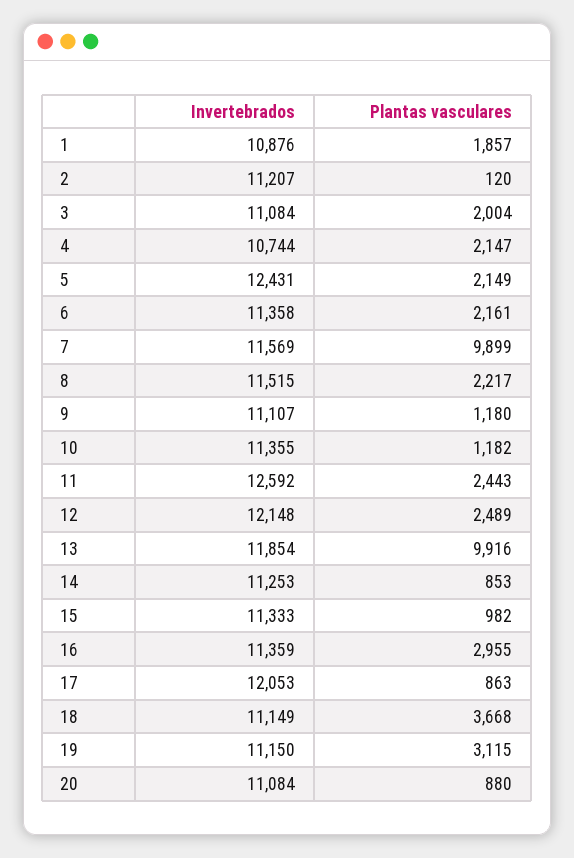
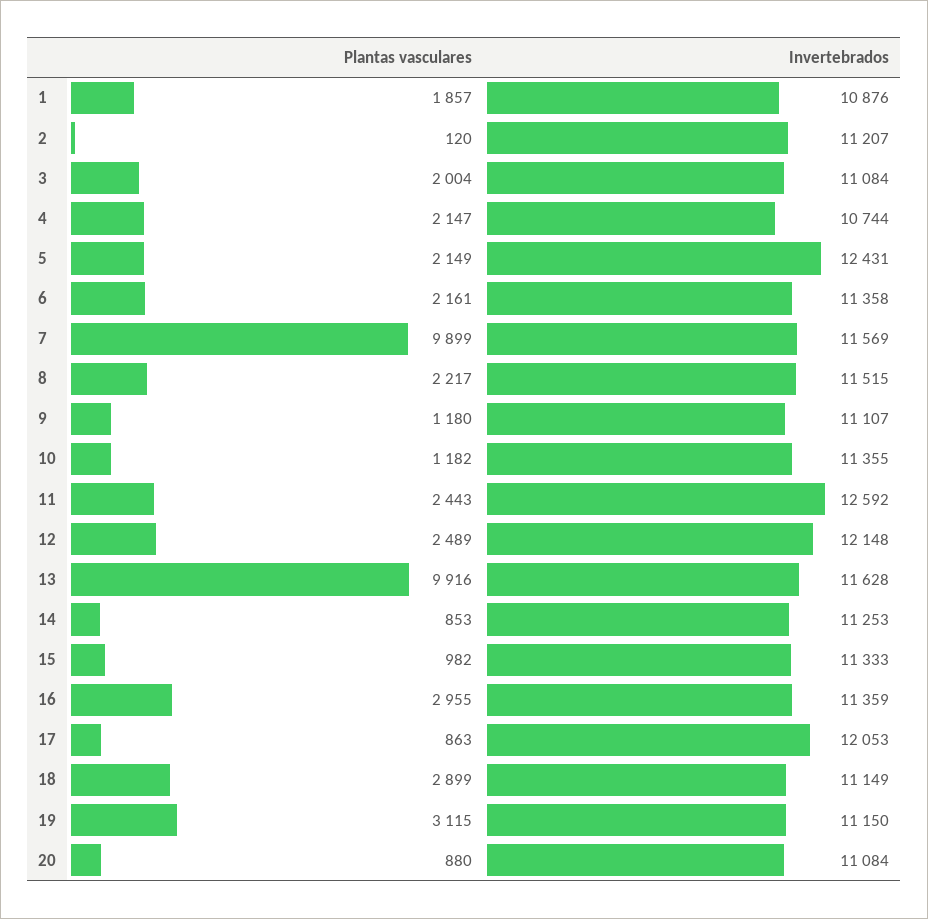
Invertebrados, 13: 11854 -> 11628
Plantas vasculares, 18: 3668 -> 2899

